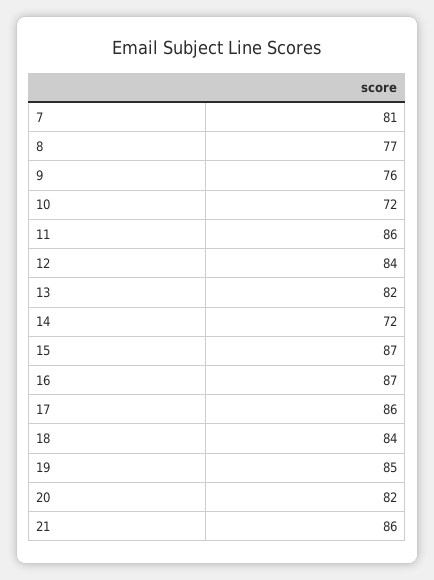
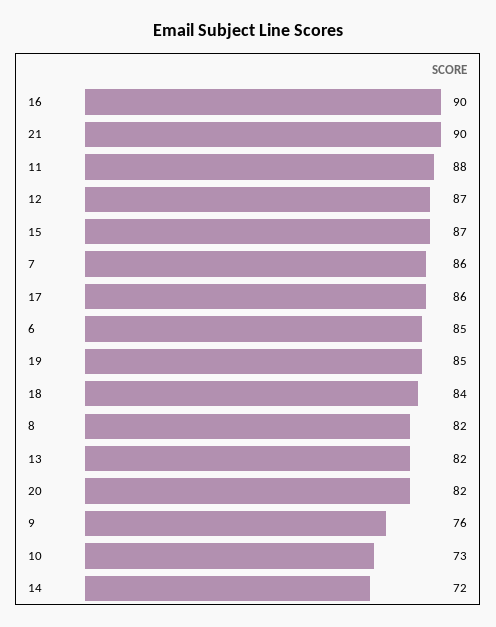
7: 81 -> 86
8: 77 -> 82
10: 72 -> 73
11: 86 -> 88
12: 84 -> 87
16: 87 -> 90
21: 86 -> 90
6: none -> 85

